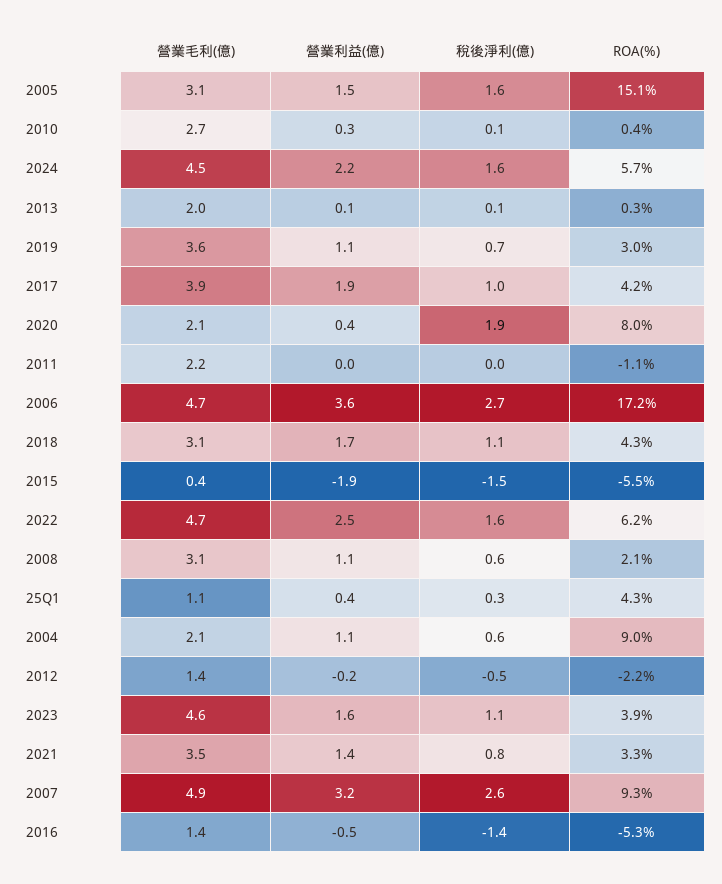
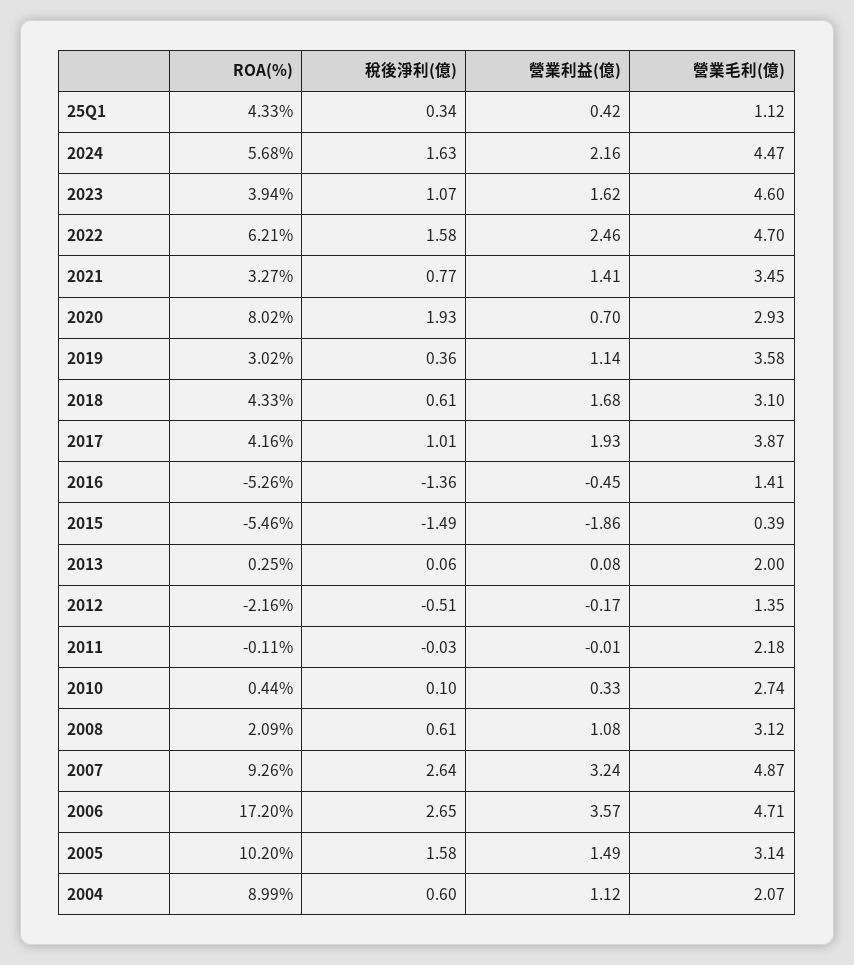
ROA(%), 2005: 15.1 -> 10.2
稅後淨利(億), 2019: 0.7 -> 0.36
營業毛利(億), 2020: 2.1 -> 2.93
營業利益(億), 2020: 0.4 -> 0.7
ROA(%), 2011: -1.1 -> -0.11
稅後淨利(億), 2018: 1.1 -> 0.61

